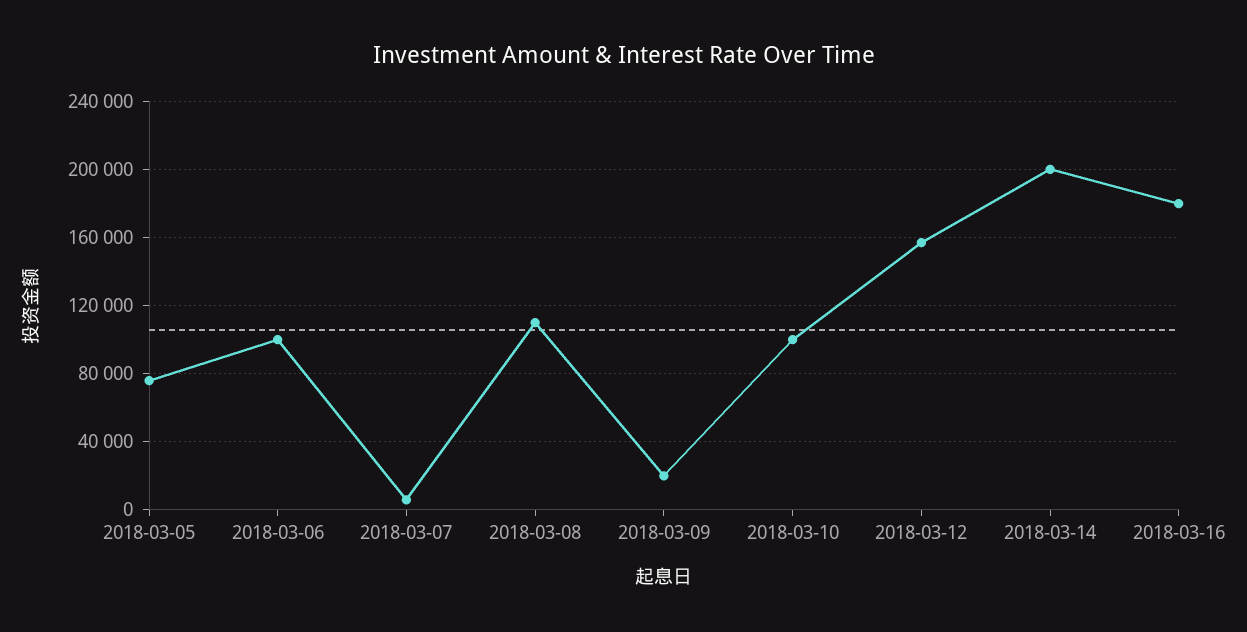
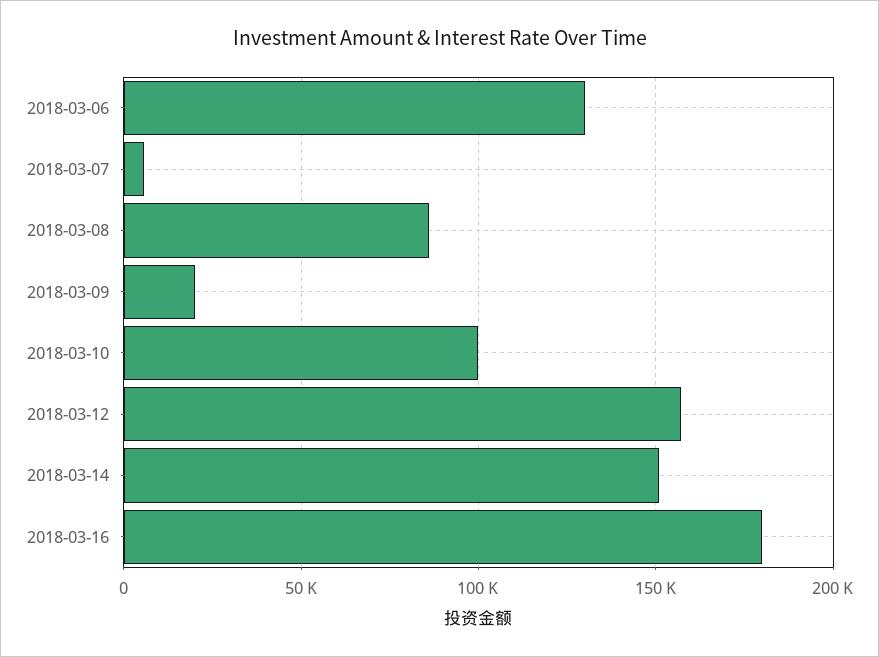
2018-03-05: 75000 -> none
2018-03-06: 100000 -> 130000
2018-03-08: 110000 -> 85000
2018-03-14: 200000 -> 150000

